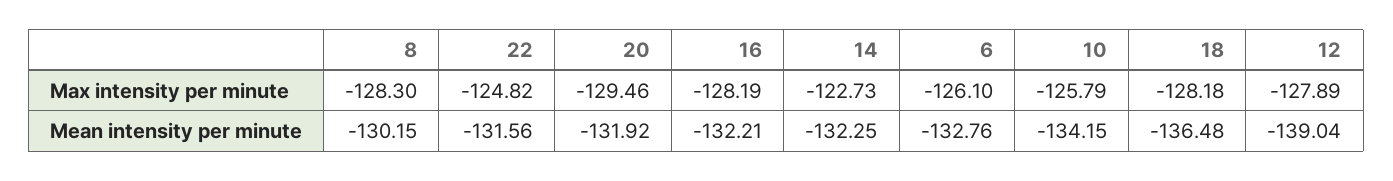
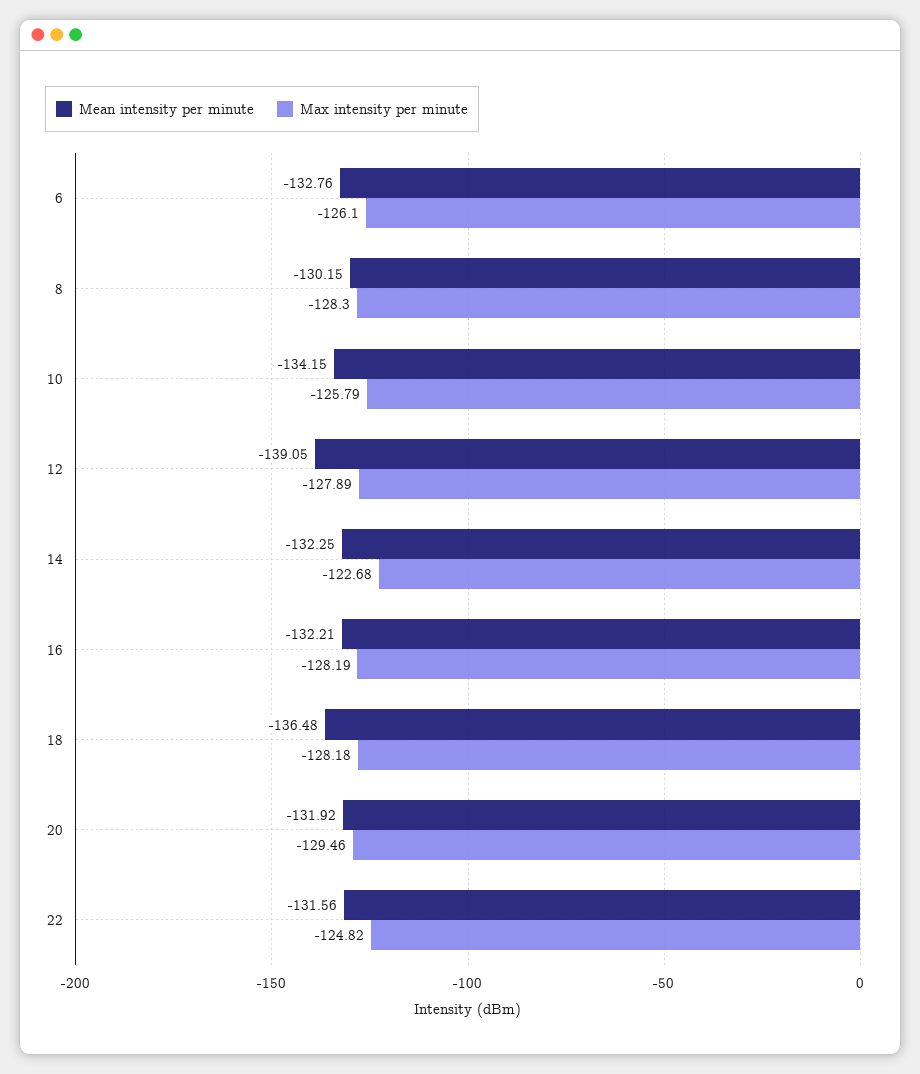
Max intensity per minute, 14: -122.73 -> -122.68
Mean intensity per minute, 12: -139.04 -> -139.05

